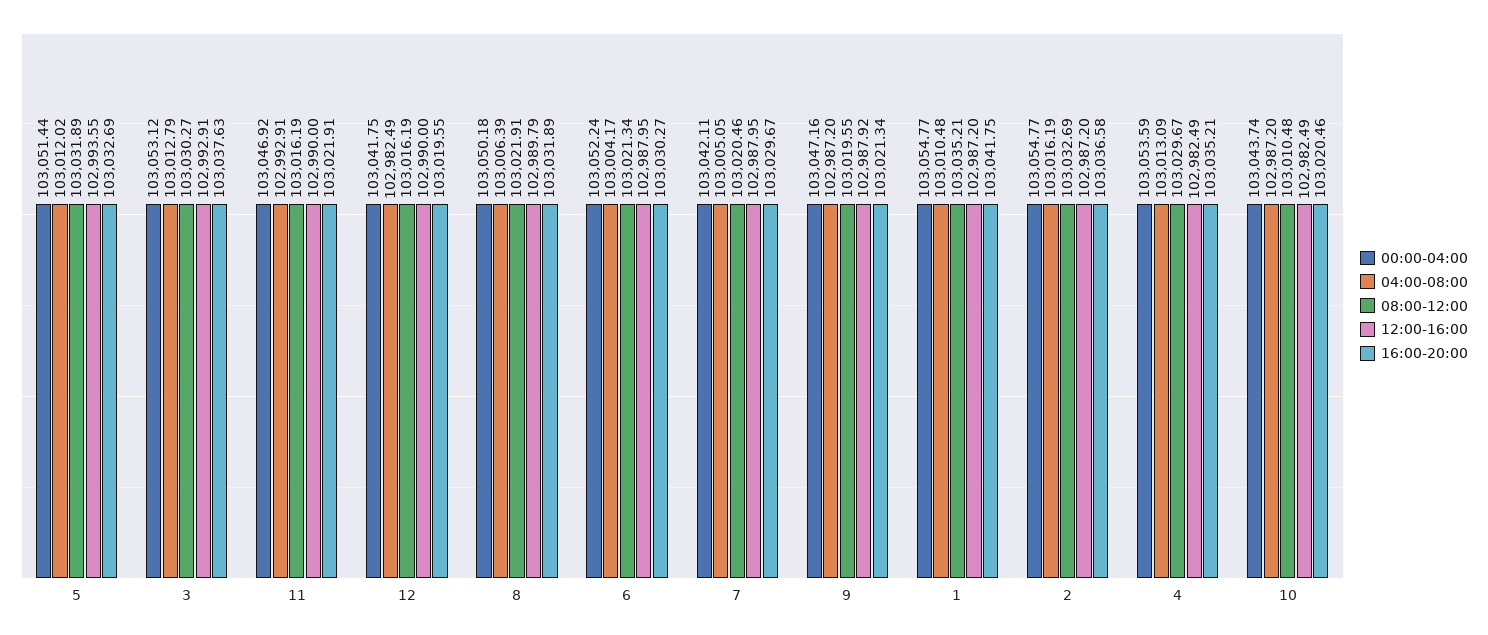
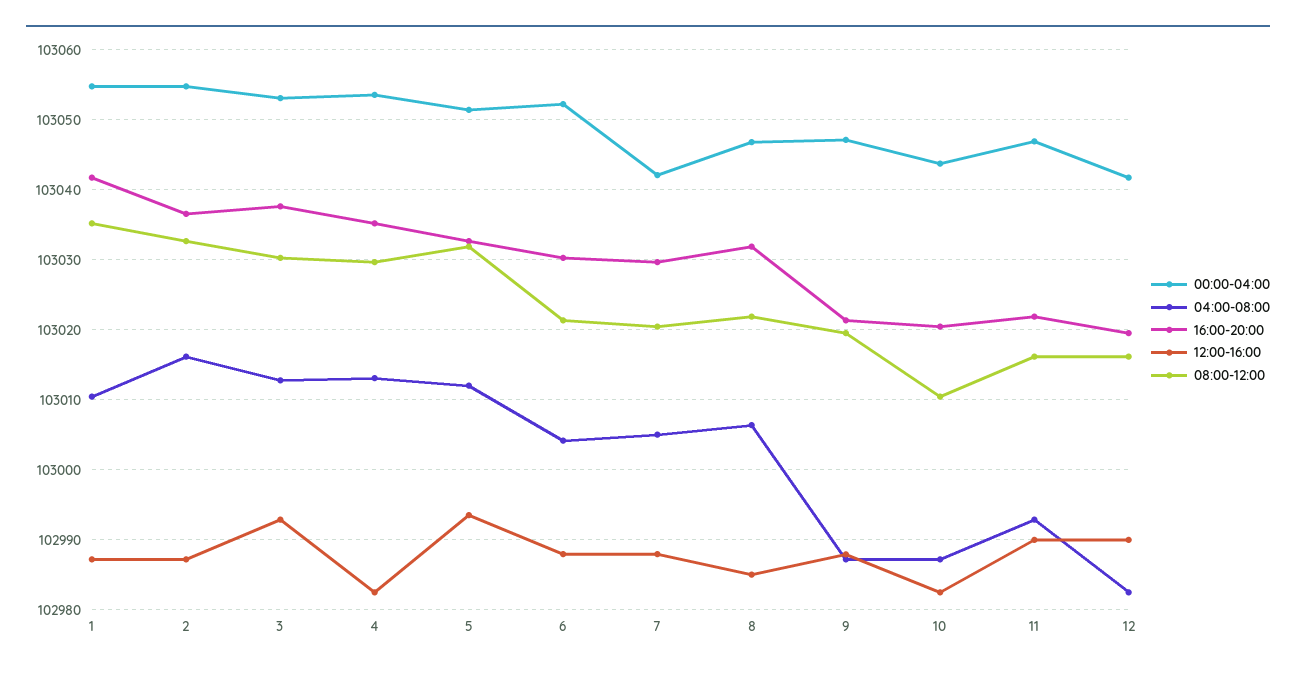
00:00-04:00, 8: 103050.18 -> 103047
12:00-16:00, 8: 102989.79 -> 102985

